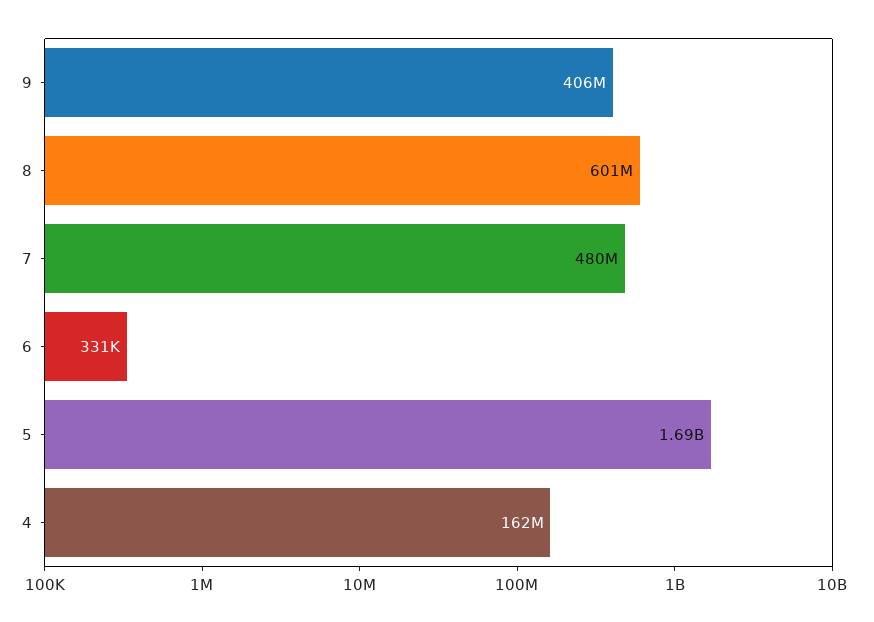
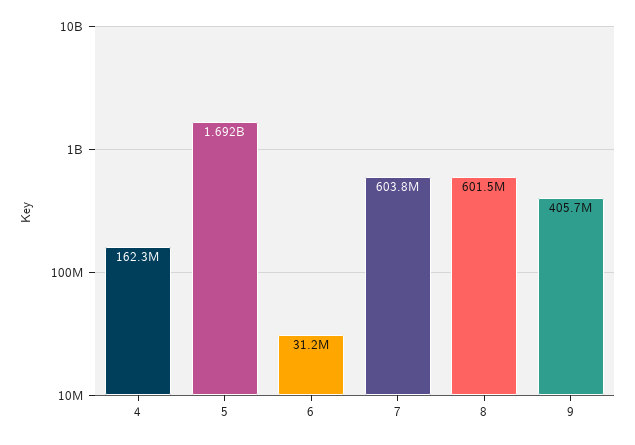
7: 480000000 -> 603800000
6: 331000 -> 31200000

